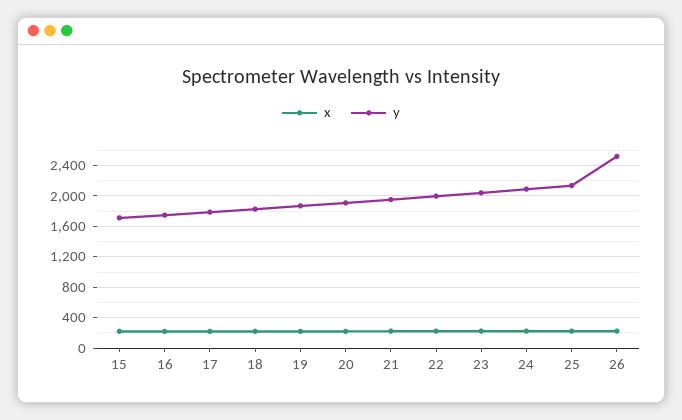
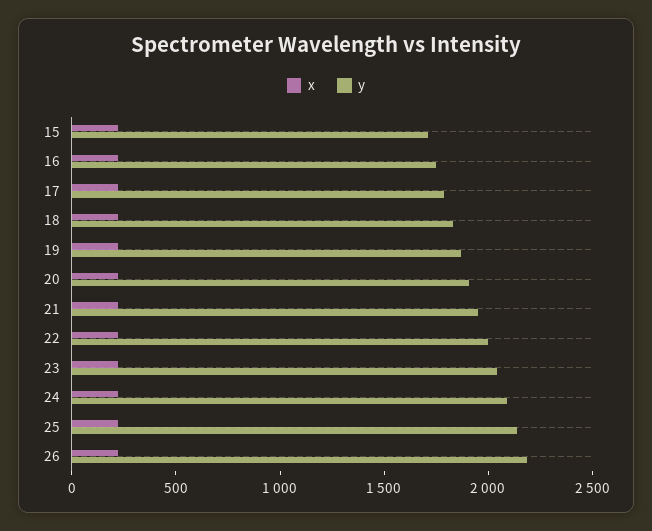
y, 26: 2500 -> 2200

